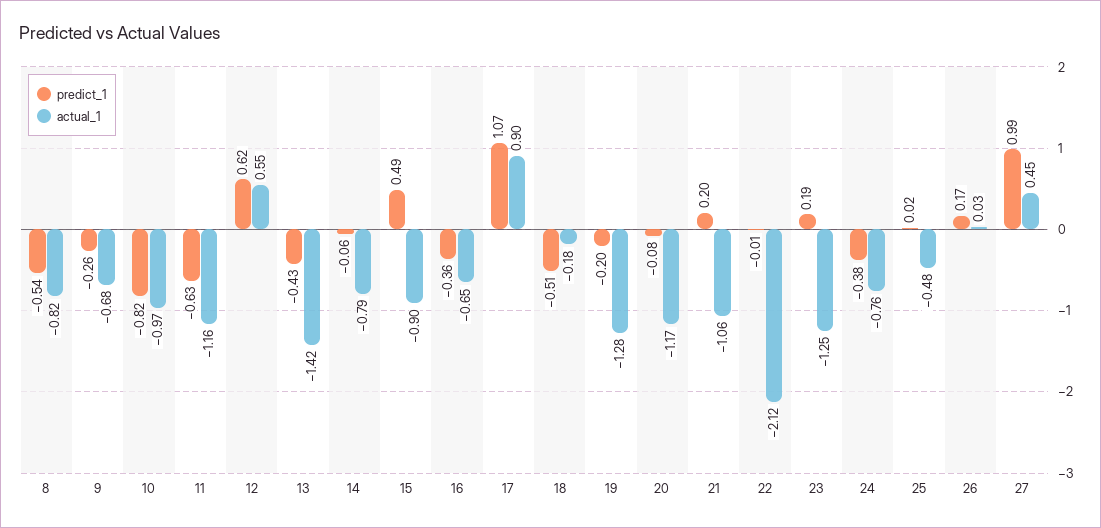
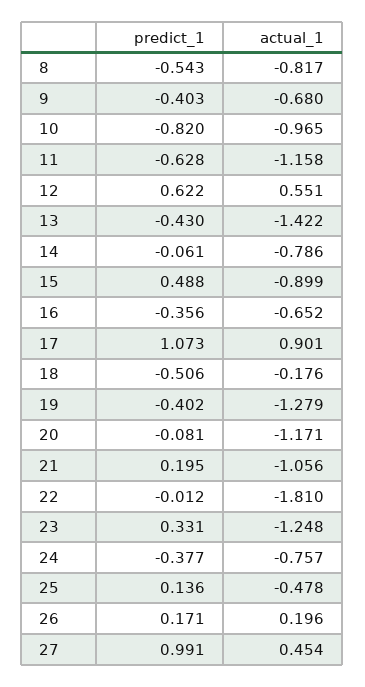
predict_1, 9: -0.26 -> -0.403
predict_1, 19: -0.2 -> -0.402
actual_1, 22: -2.12 -> -1.81
predict_1, 23: 0.19 -> 0.331
predict_1, 25: 0.02 -> 0.136
actual_1, 26: 0.03 -> 0.196

